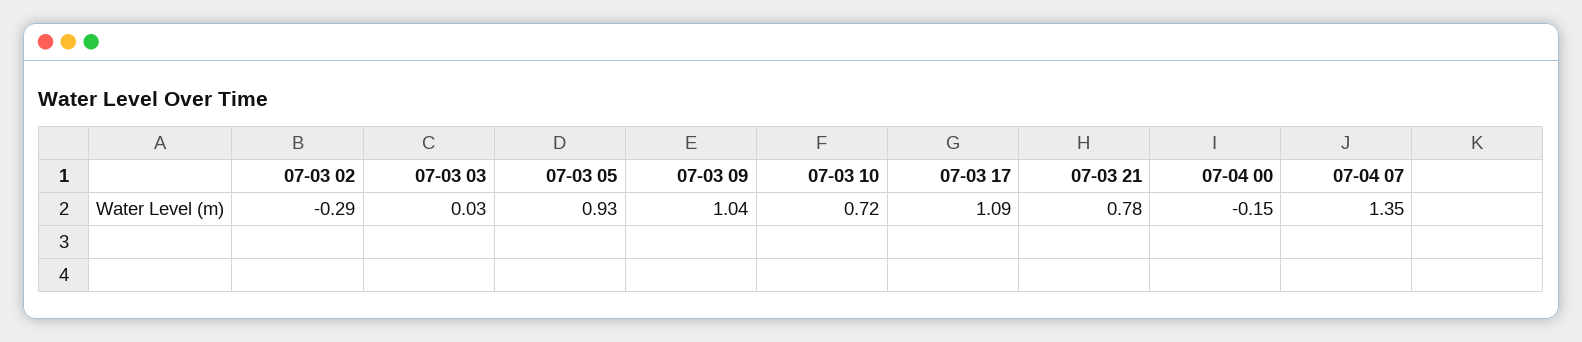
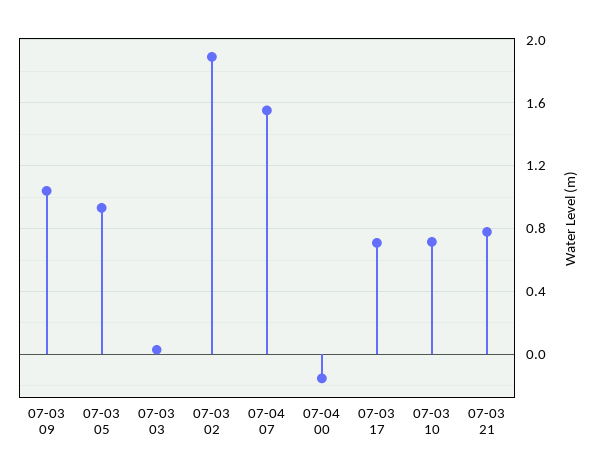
07-03 02: -0.29 -> 1.9
07-03 17: 1.09 -> 0.7
07-04 07: 1.35 -> 1.55

